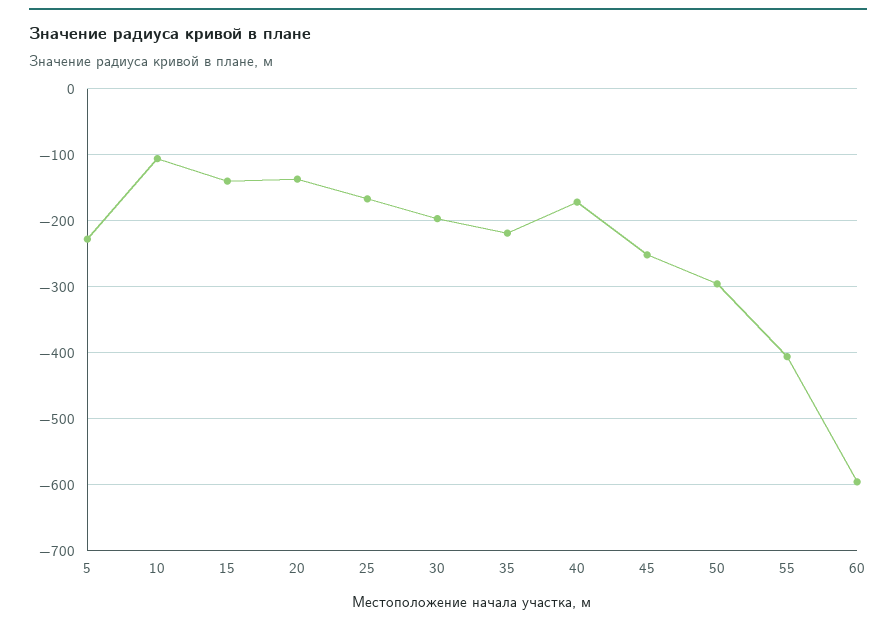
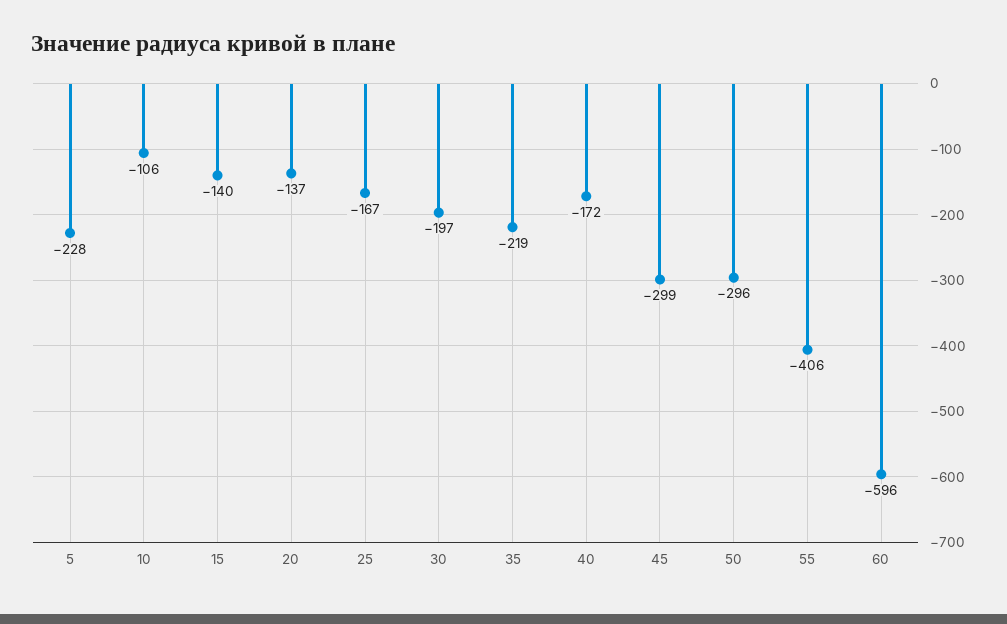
45: -250 -> -299

